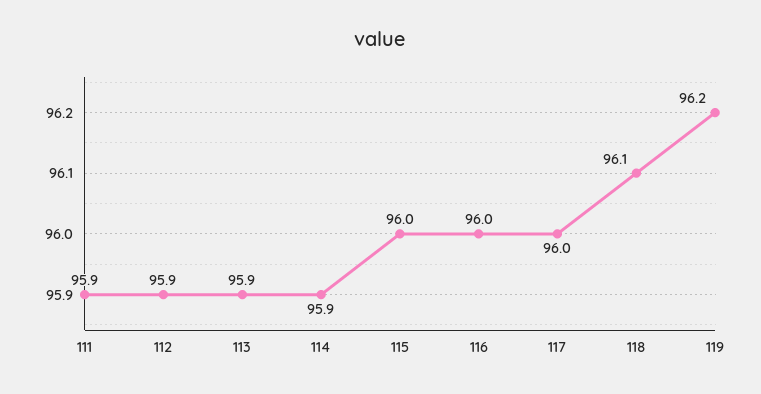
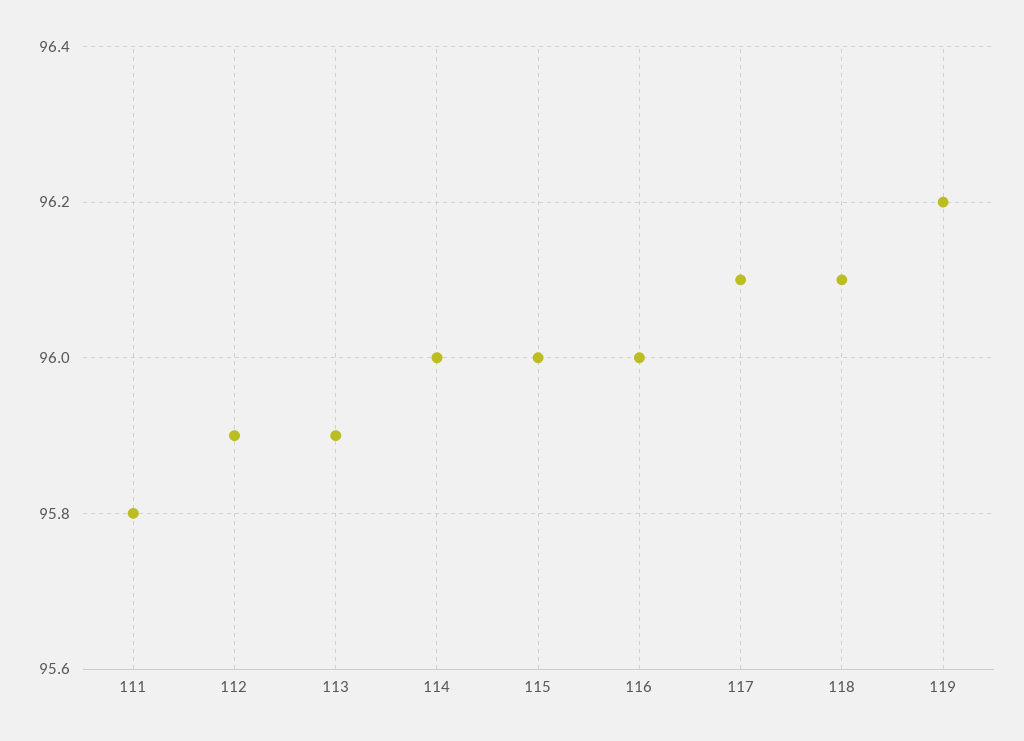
111: 95.9 -> 95.8
114: 95.9 -> 96
117: 96 -> 96.1

